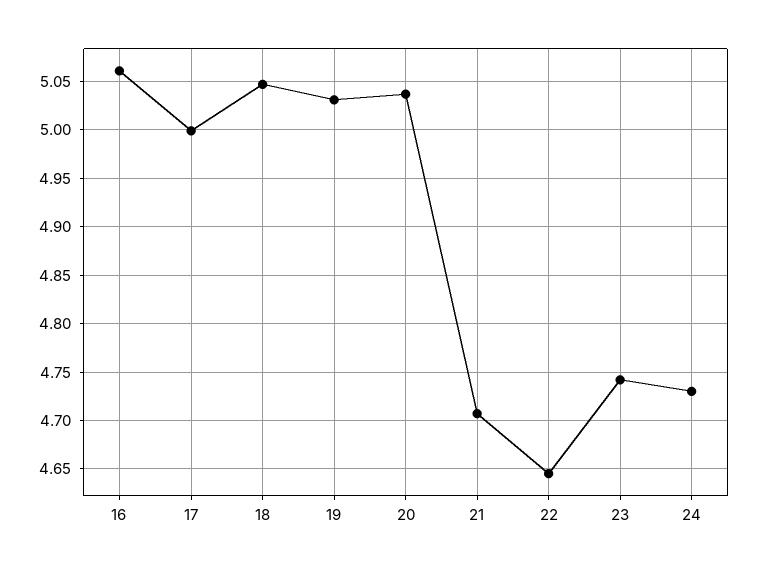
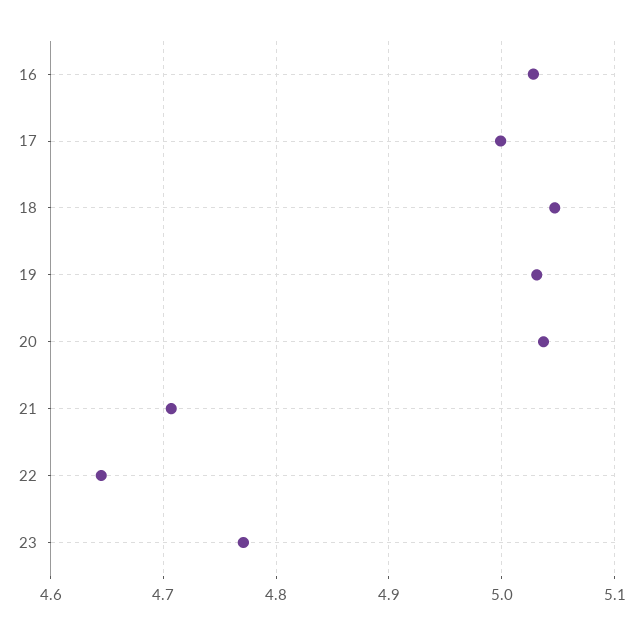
16: 5.06 -> 5.03
23: 4.74 -> 4.77
24: 4.73 -> none

